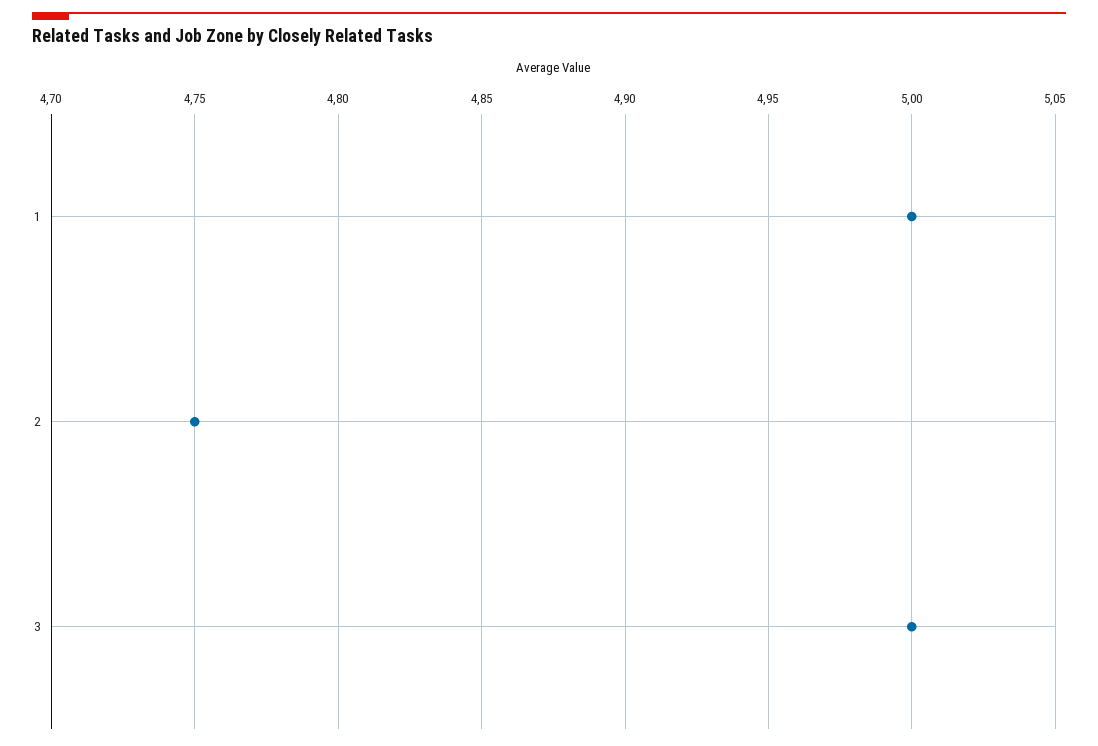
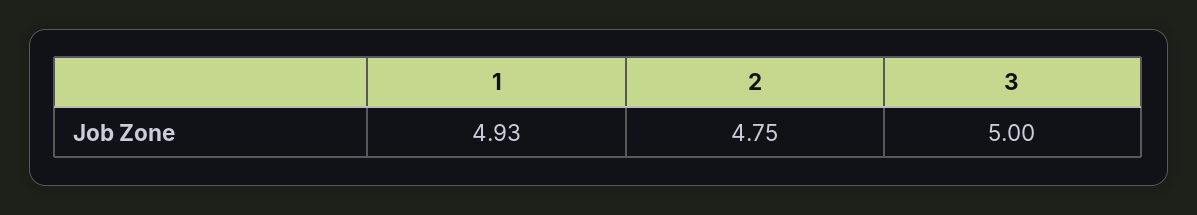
1: 5 -> 4.93

